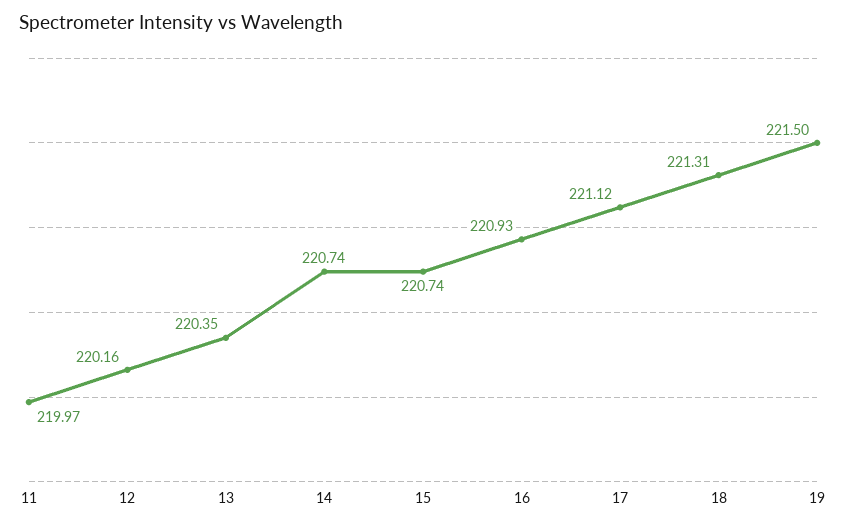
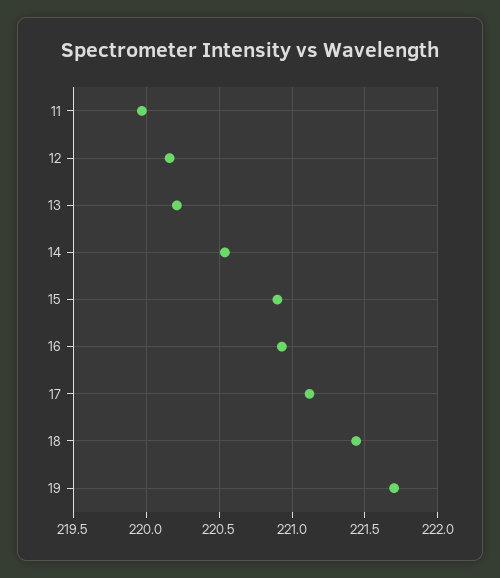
13: 220.35 -> 220.2
14: 220.74 -> 220.55
15: 220.74 -> 220.9
18: 221.31 -> 221.45
19: 221.5 -> 221.7

